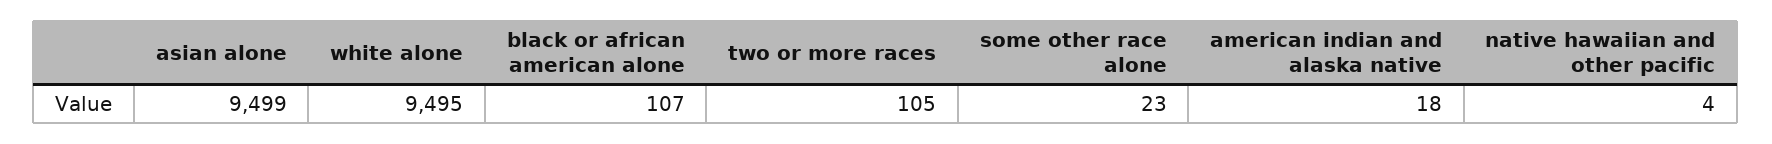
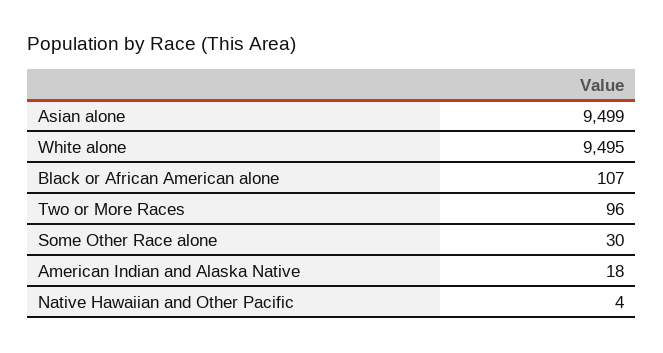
two or more races: 105 -> 96
some other race alone: 23 -> 30

